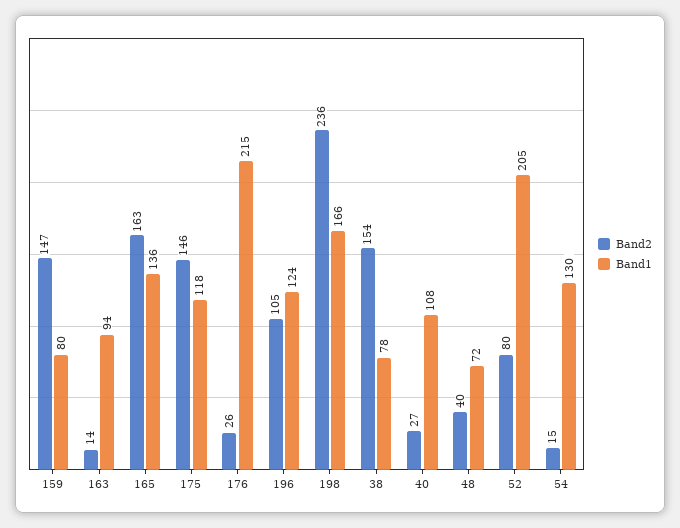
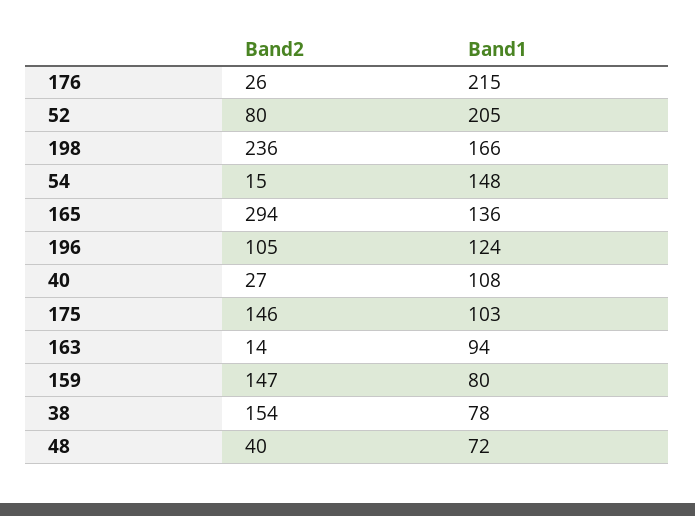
Band2, 165: 163 -> 294
Band1, 175: 118 -> 103
Band1, 54: 130 -> 148

